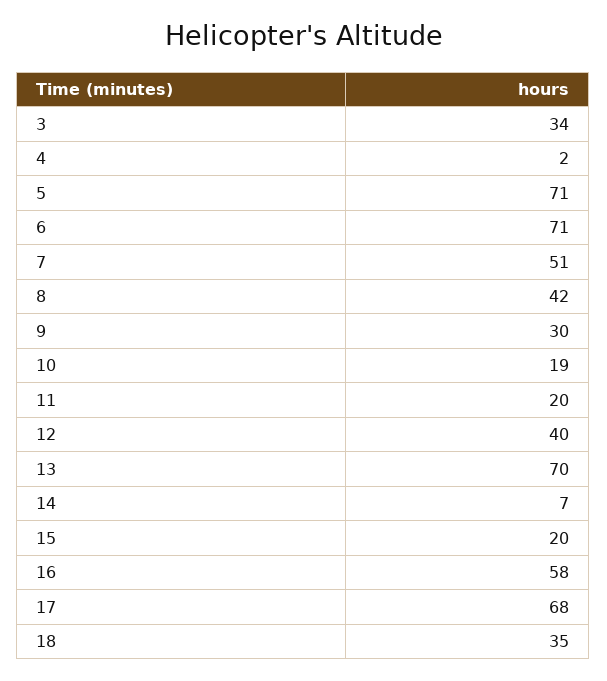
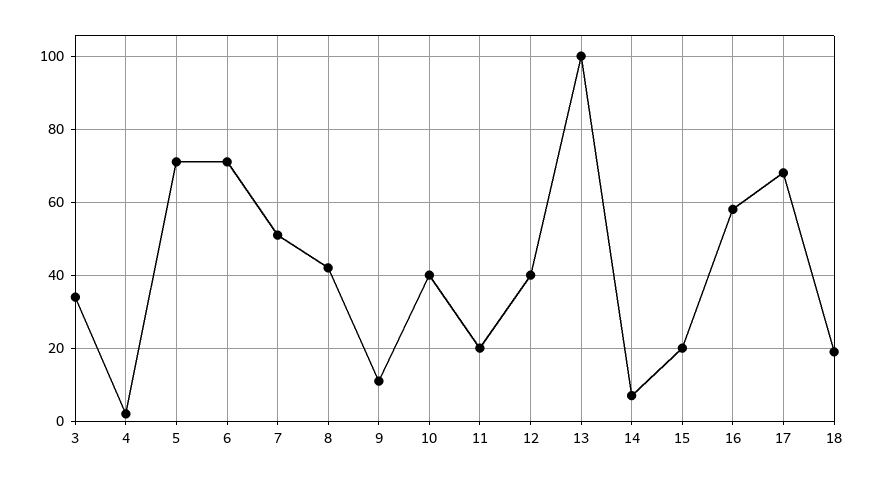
9: 30 -> 10
10: 19 -> 40
13: 70 -> 100
18: 35 -> 20

